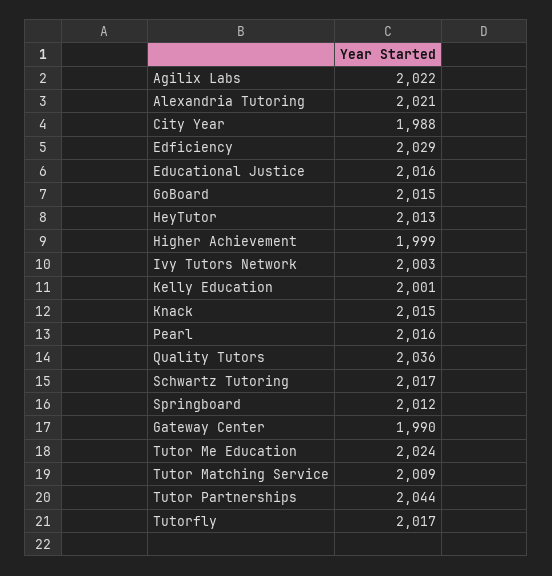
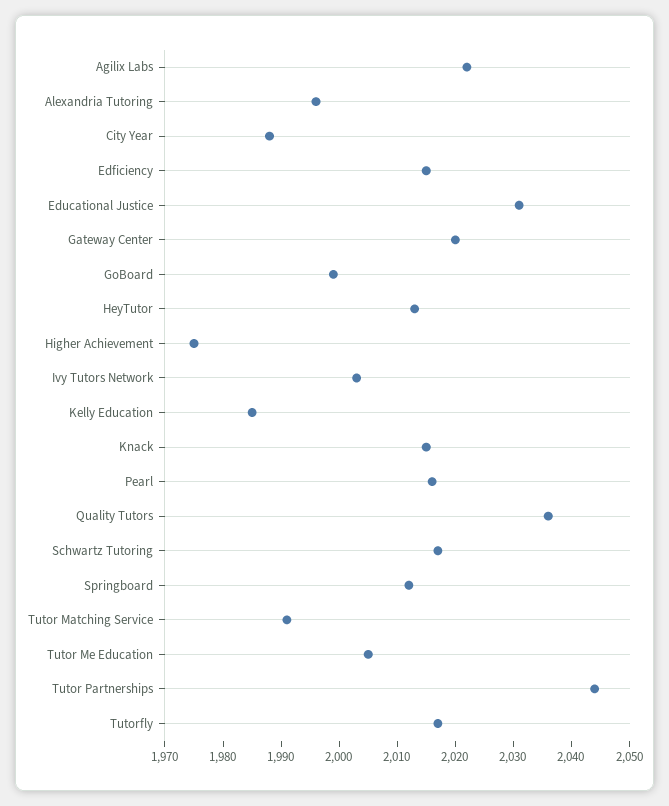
Alexandria Tutoring: 2021 -> 1995
Edficiency: 2029 -> 2015
Educational Justice: 2016 -> 2030
GoBoard: 2015 -> 2000
Higher Achievement: 1999 -> 1975
Kelly Education: 2001 -> 1985
Gateway Center: 1990 -> 2020
Tutor Me Education: 2024 -> 2005
Tutor Matching Service: 2009 -> 1990

